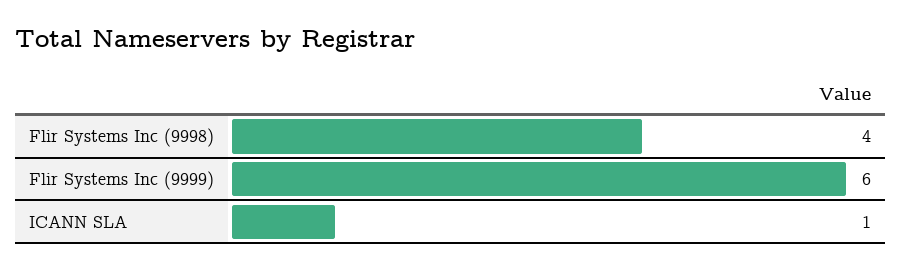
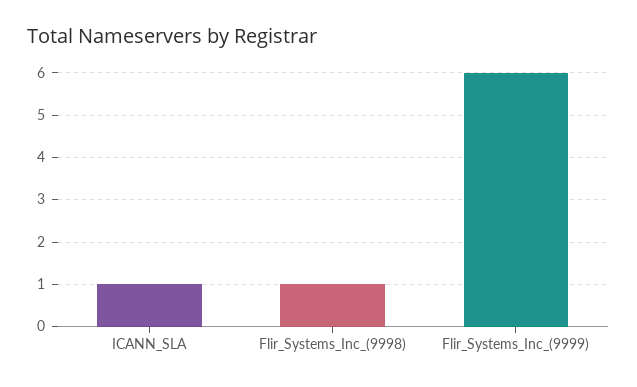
Flir Systems Inc (9998): 4 -> 1

